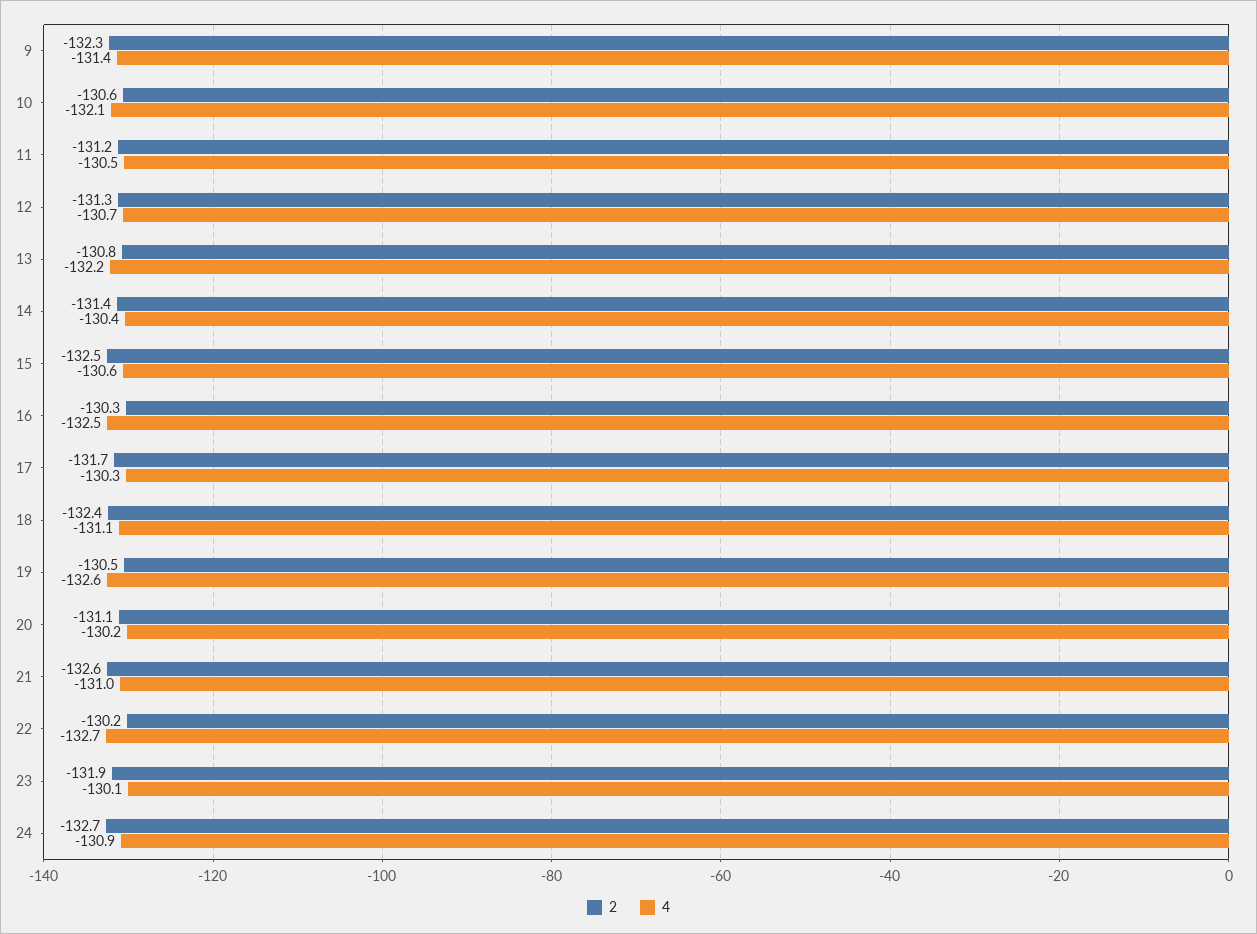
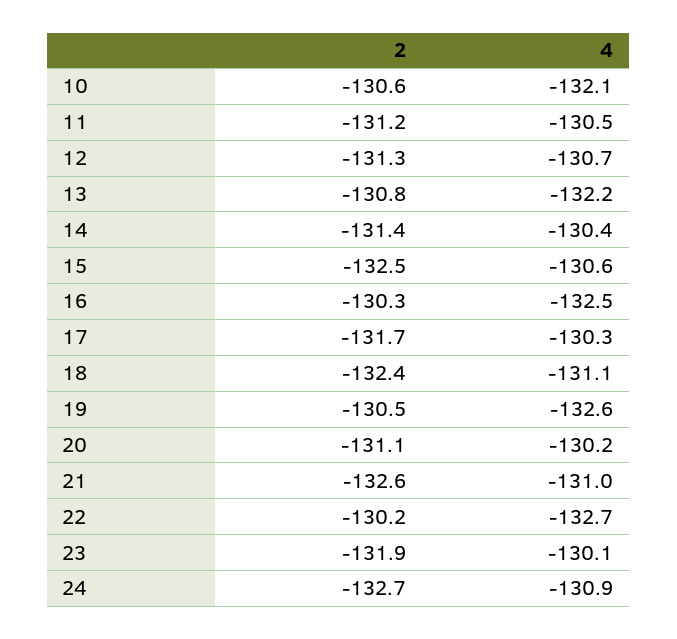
2, 9: -132.3 -> none
4, 9: -131.4 -> none

